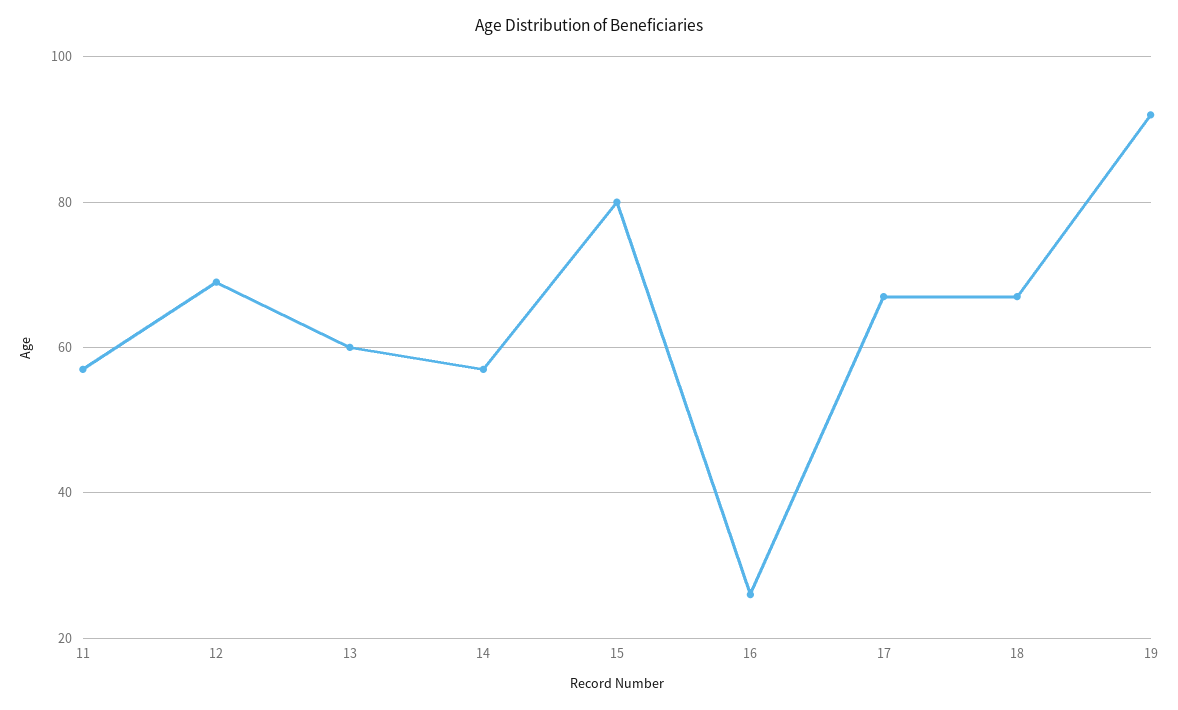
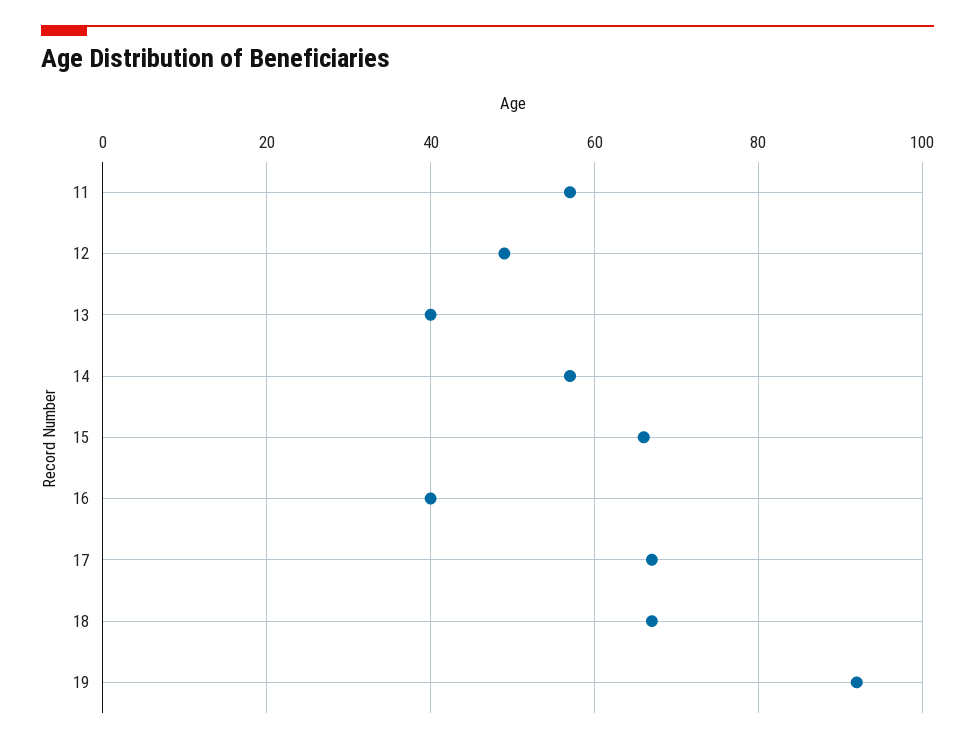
12: 70 -> 50
13: 60 -> 40
15: 80 -> 65
16: 25 -> 40

